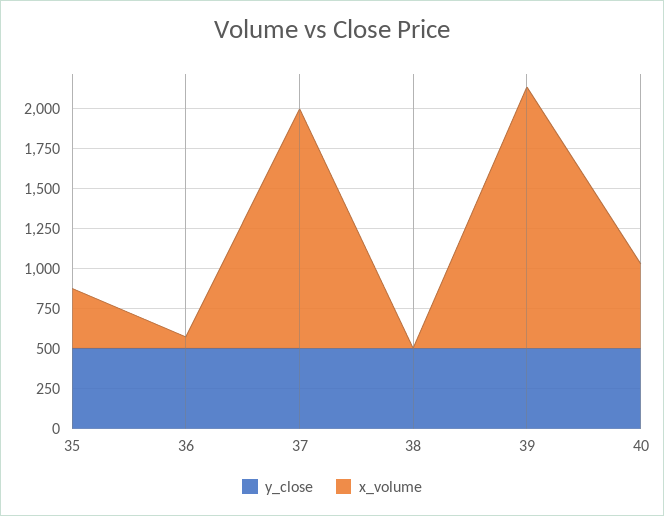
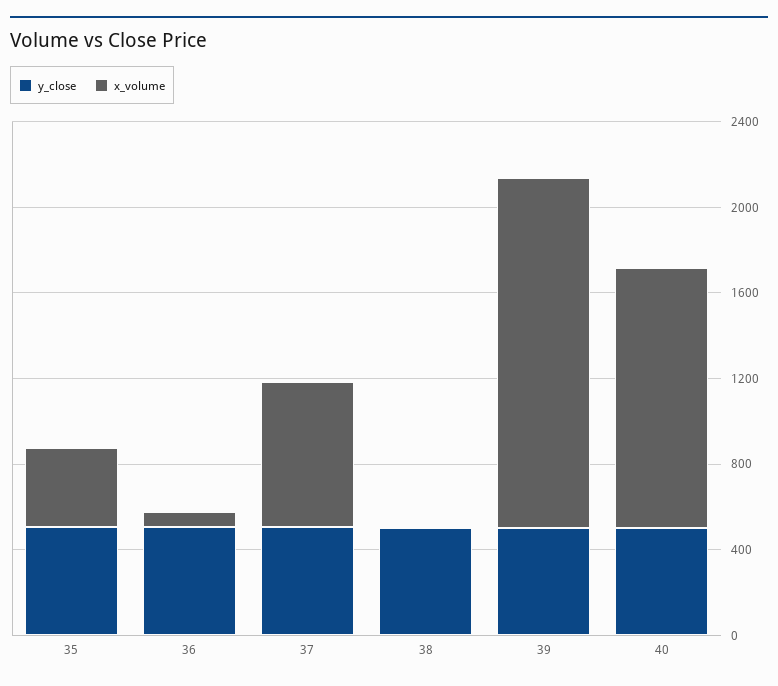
x_volume, 37: 1500 -> 700
x_volume, 40: 500 -> 1200

